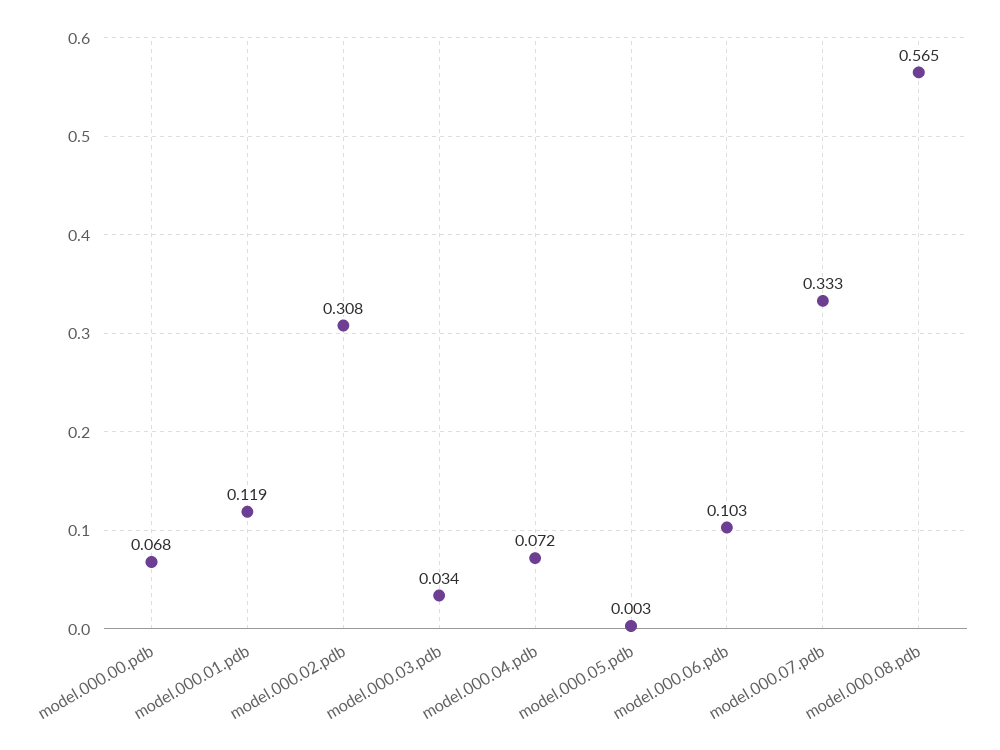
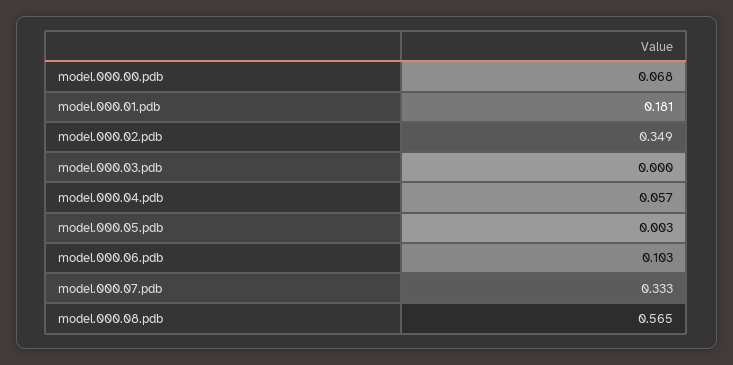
model.000.01.pdb: 0.119 -> 0.181
model.000.02.pdb: 0.308 -> 0.349
model.000.03.pdb: 0.034 -> 0
model.000.04.pdb: 0.072 -> 0.057

